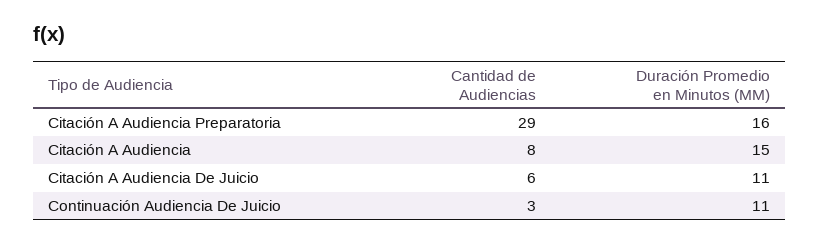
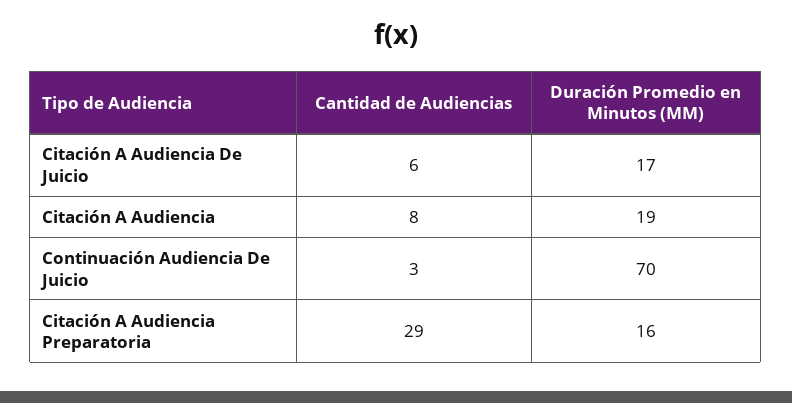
Duración Promedio en Minutos (MM), Citación A Audiencia: 15 -> 19
Duración Promedio en Minutos (MM), Citación A Audiencia De Juicio: 11 -> 17
Duración Promedio en Minutos (MM), Continuación Audiencia De Juicio: 11 -> 70

